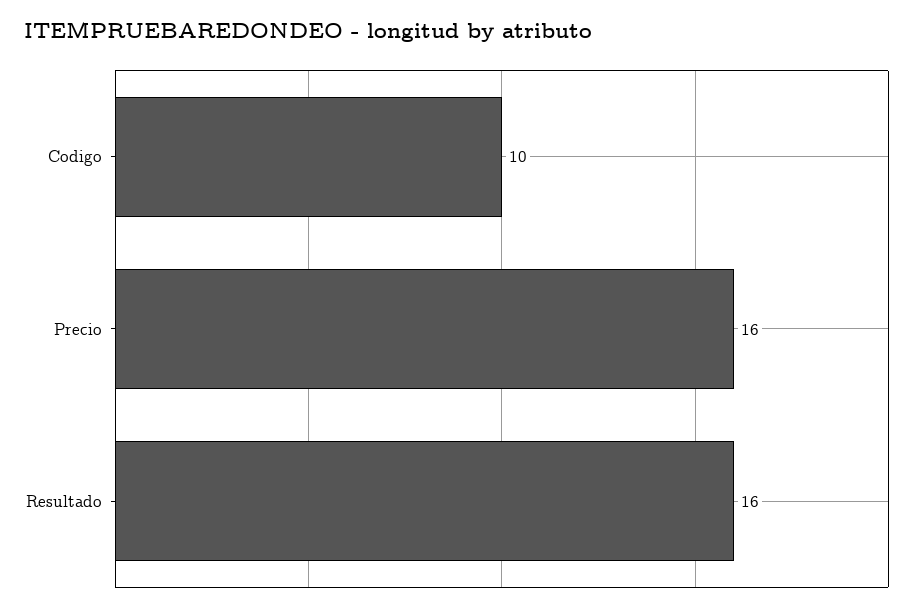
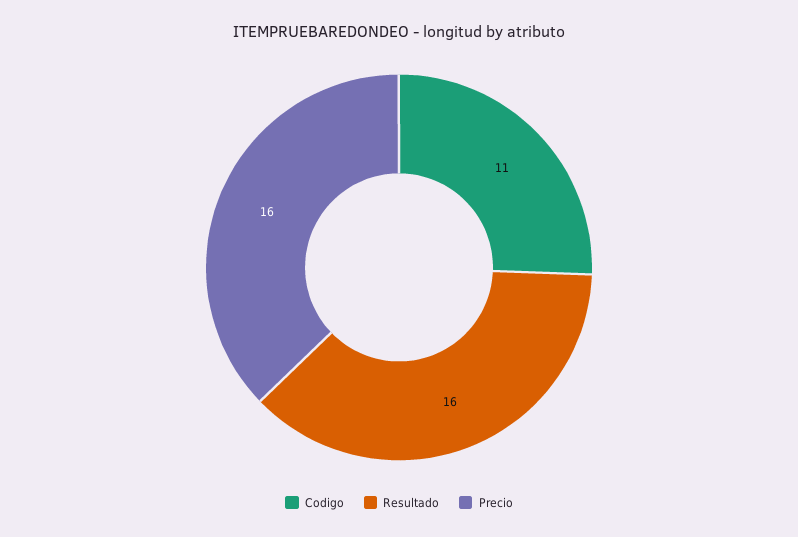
Codigo: 10 -> 11

